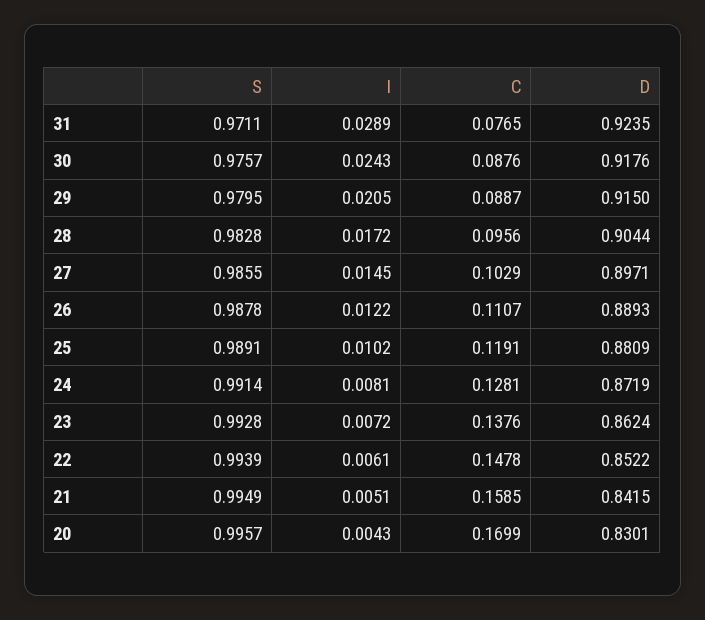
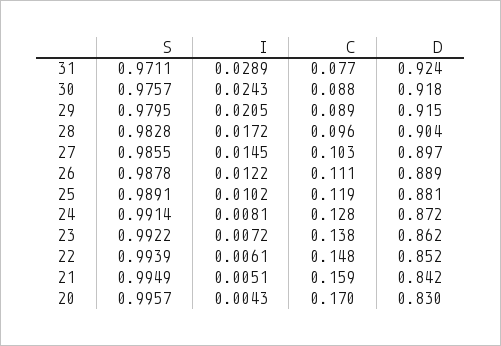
S, 23: 0.9928 -> 0.9922

